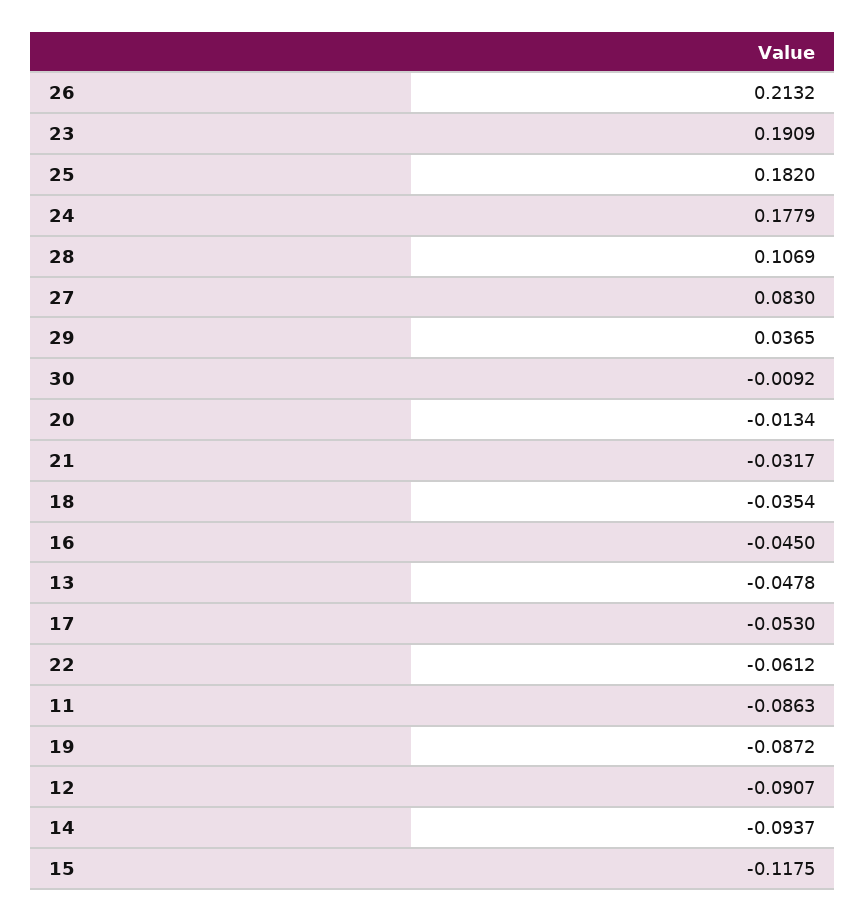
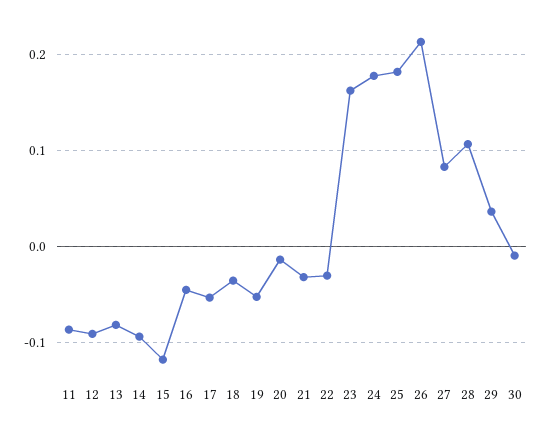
23: 0.1909 -> 0.16
13: -0.0478 -> -0.08
22: -0.0612 -> -0.03
19: -0.0872 -> -0.05

